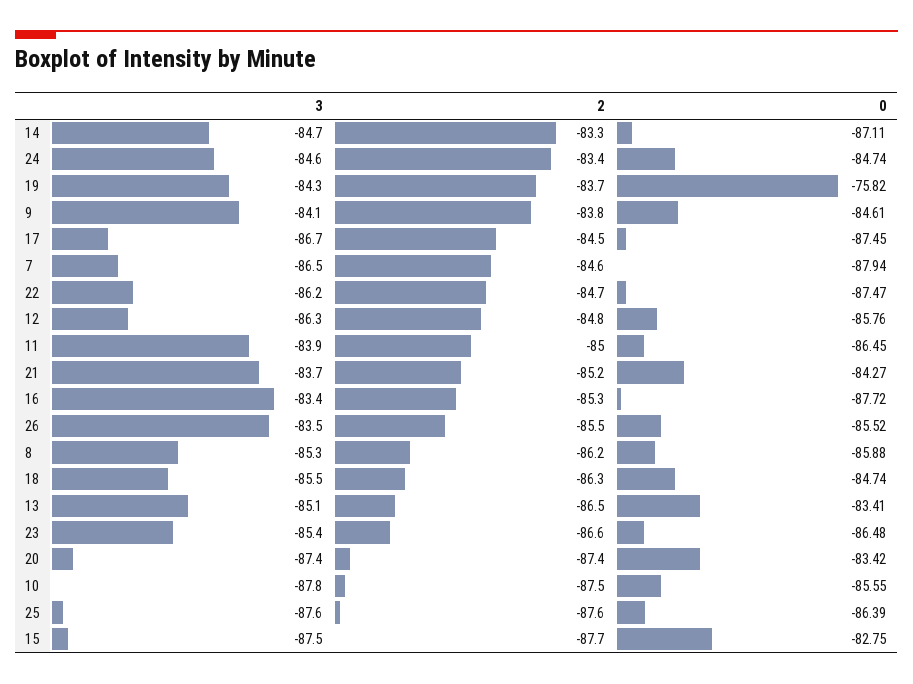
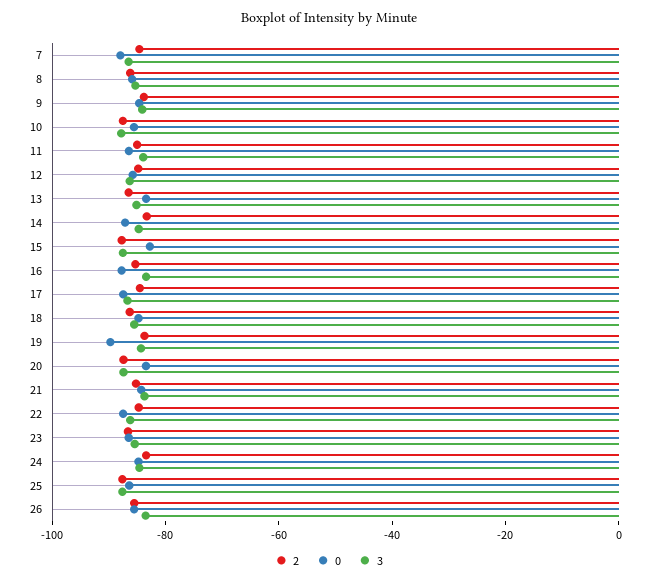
0, 19: -75.82 -> -90

